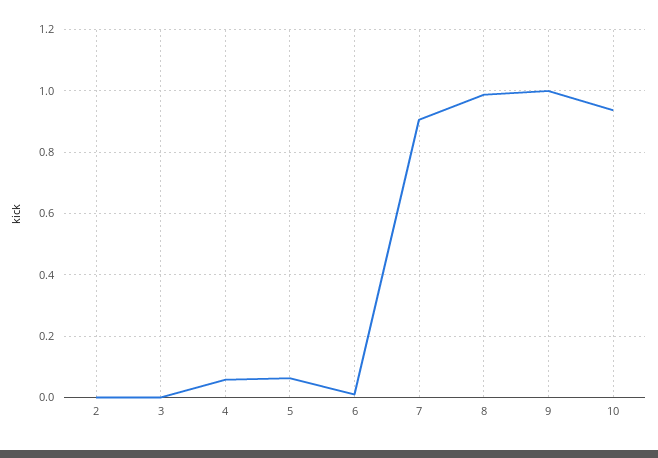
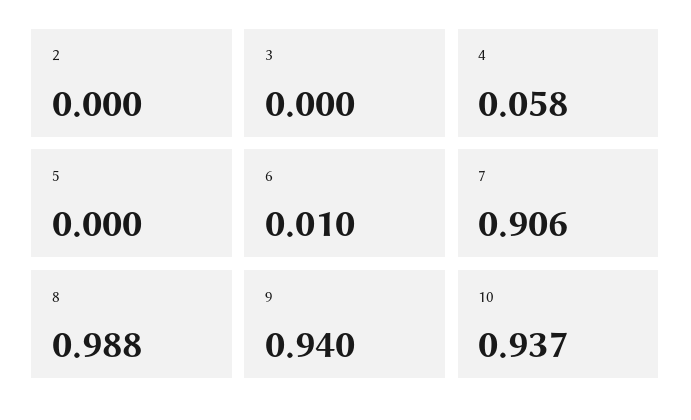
5: 0.06 -> 0
9: 1 -> 0.94

